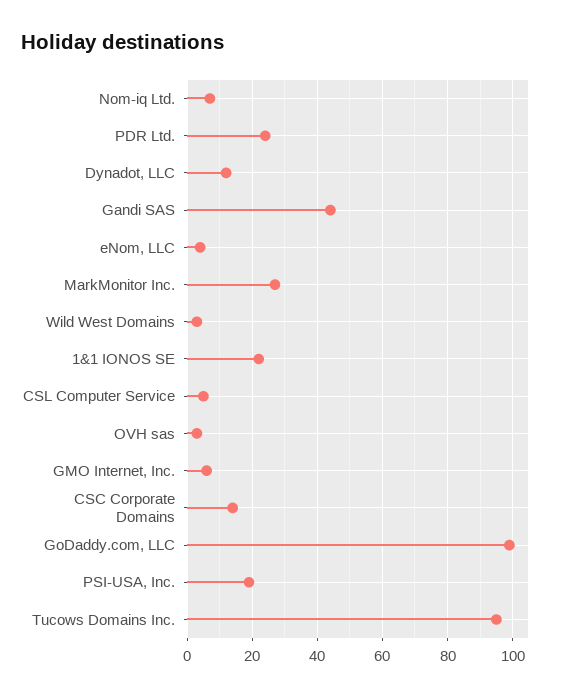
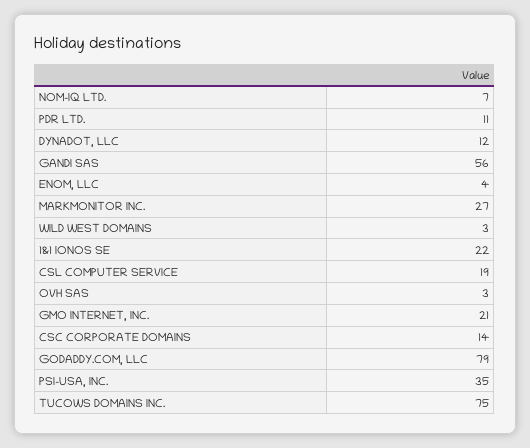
PDR Ltd.: 25 -> 11
Gandi SAS: 45 -> 56
CSL Computer Service: 5 -> 19
GMO Internet, Inc.: 5 -> 21
GoDaddy.com, LLC: 100 -> 79
PSI-USA, Inc.: 20 -> 35
Tucows Domains Inc.: 95 -> 75

